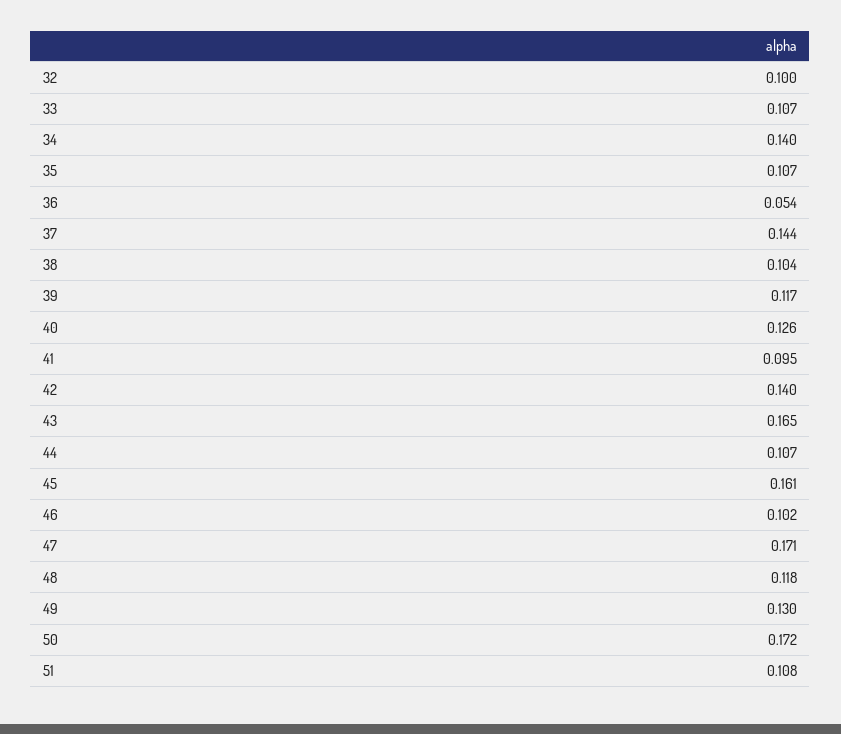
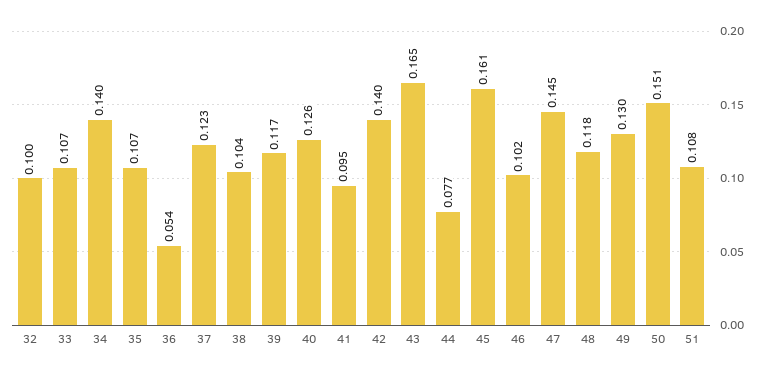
37: 0.144 -> 0.123
44: 0.107 -> 0.077
47: 0.171 -> 0.145
50: 0.172 -> 0.151

